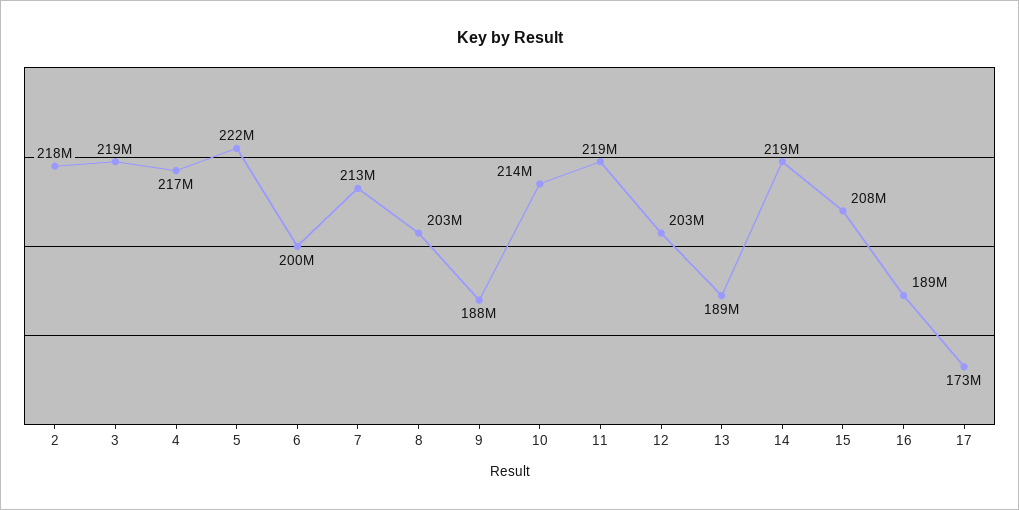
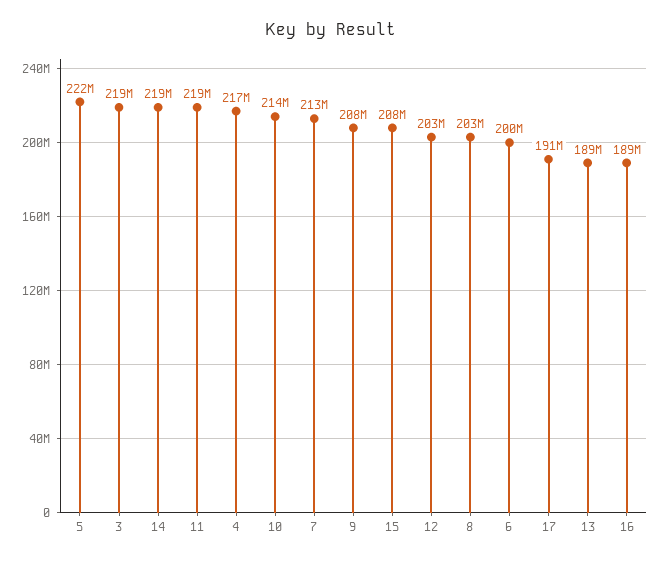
2: 218000000 -> none
9: 188000000 -> 208000000
17: 173000000 -> 191000000

